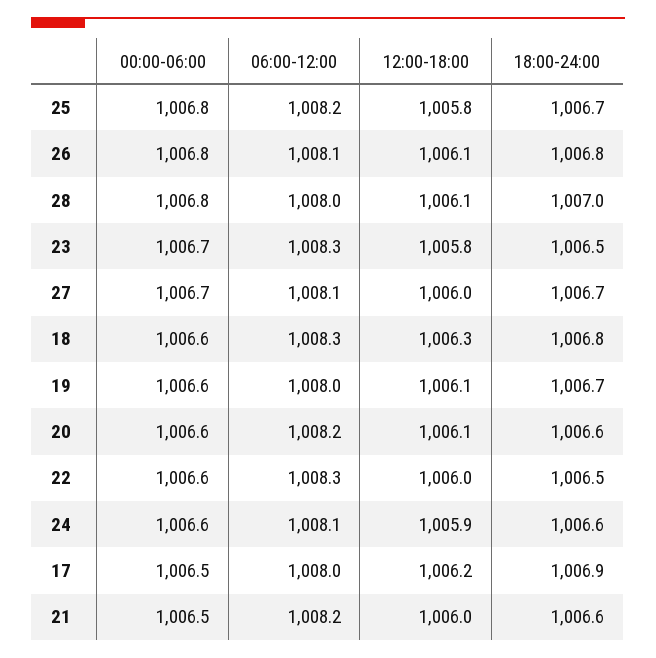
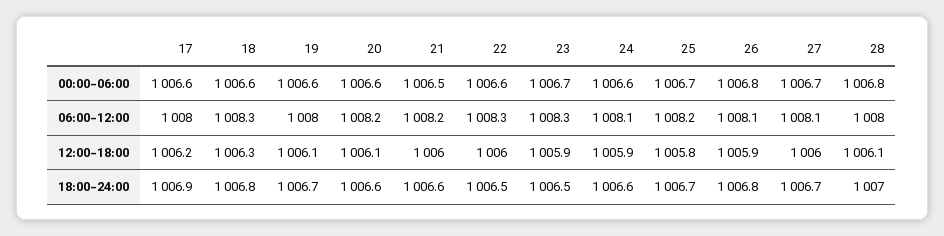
00:00-06:00, 25: 1006.8 -> 1006.7
12:00-18:00, 26: 1006.1 -> 1005.9
12:00-18:00, 23: 1005.8 -> 1005.9
00:00-06:00, 17: 1006.5 -> 1006.6

